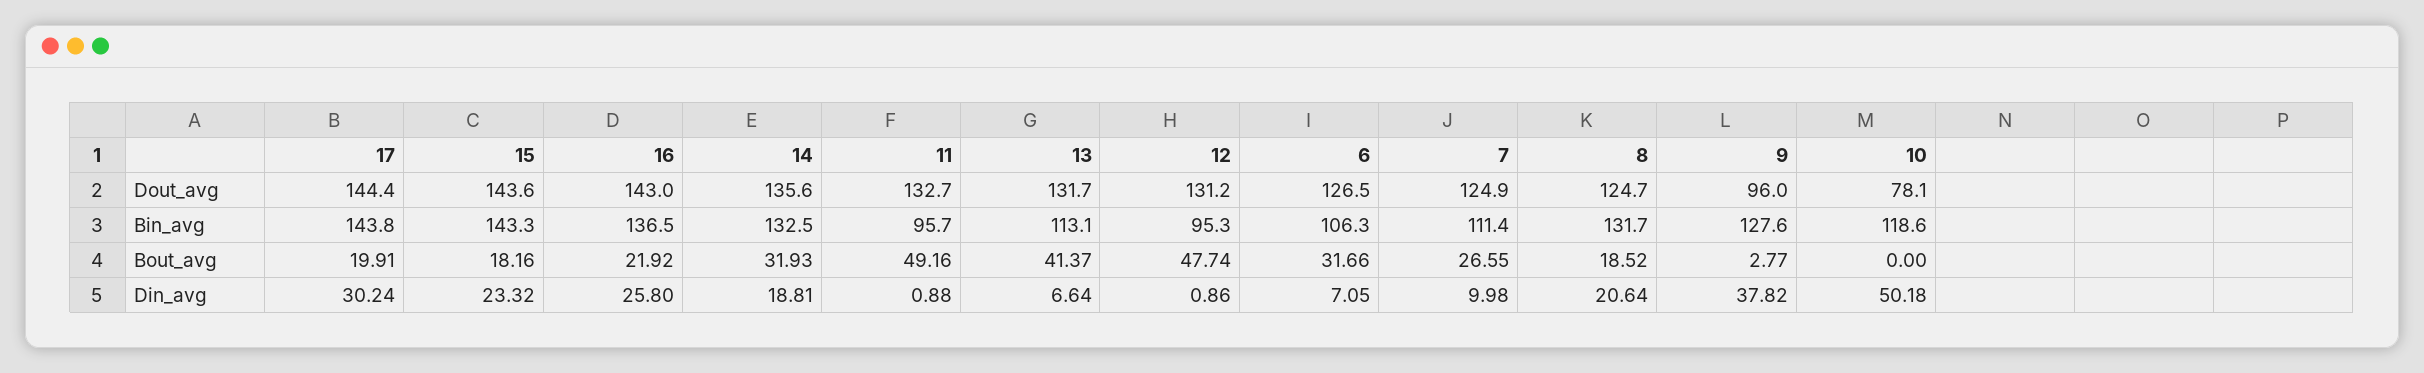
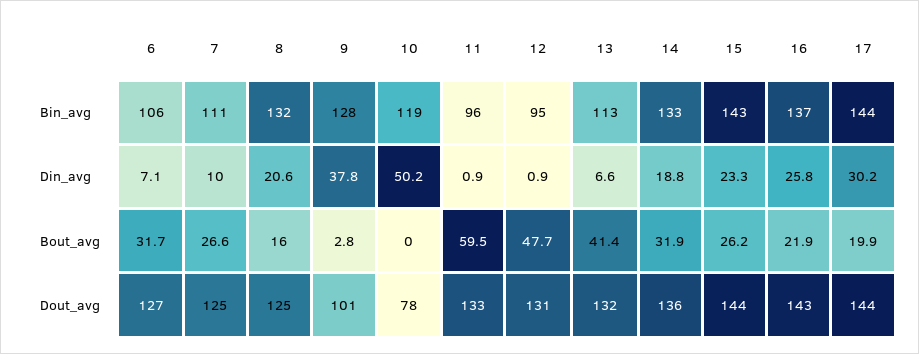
9, Dout_avg: 96 -> 101
15, Bout_avg: 18.16 -> 26.2
11, Bout_avg: 49.16 -> 59.5
8, Bout_avg: 18.52 -> 16

